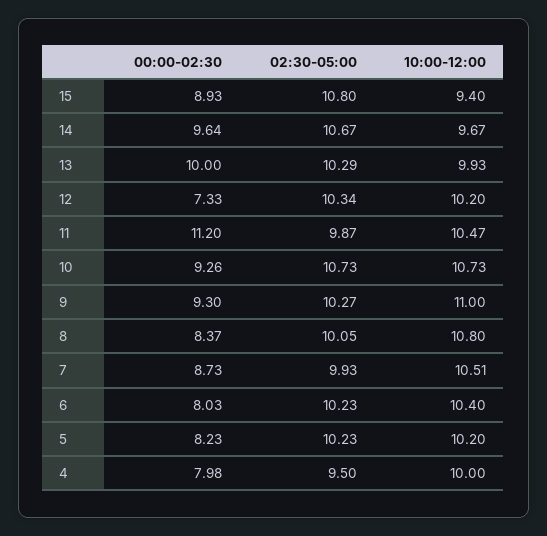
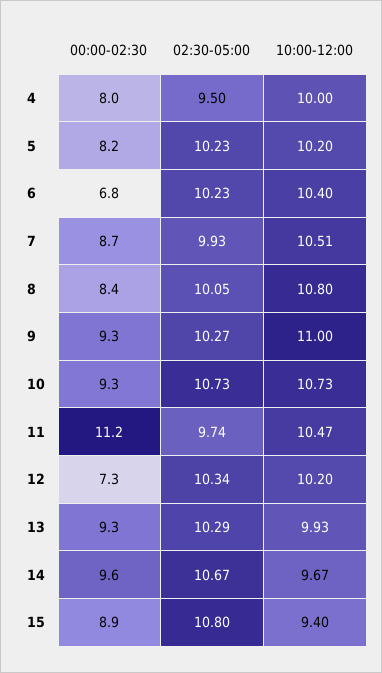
00:00-02:30, 13: 10 -> 9.3
02:30-05:00, 11: 9.87 -> 9.74
00:00-02:30, 6: 8.03 -> 6.8

